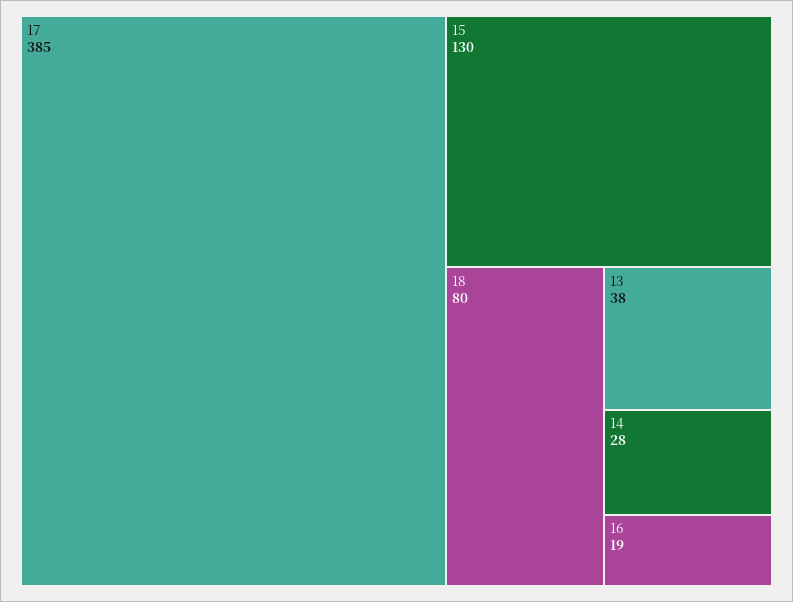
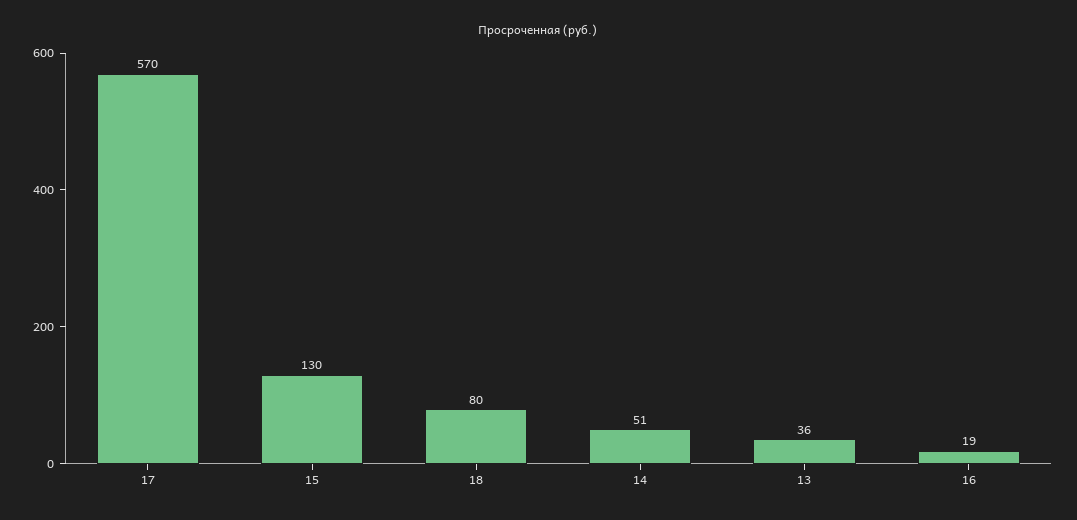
17: 385 -> 570
13: 38 -> 36
14: 28 -> 51

